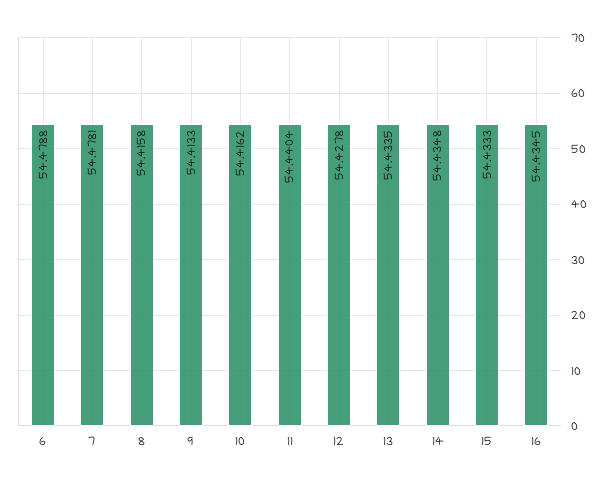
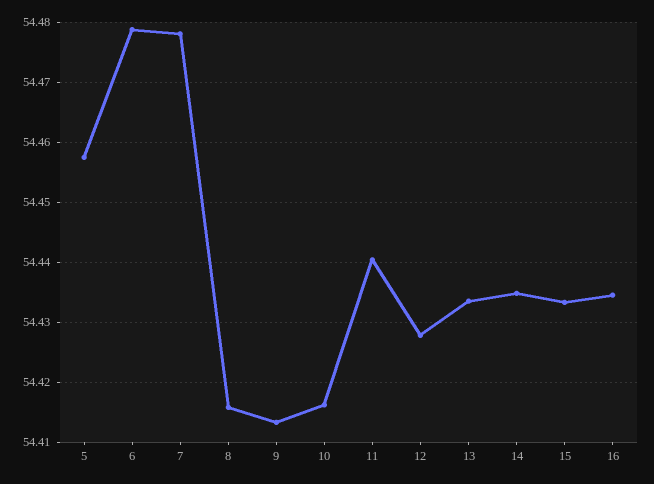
5: none -> 54.458

